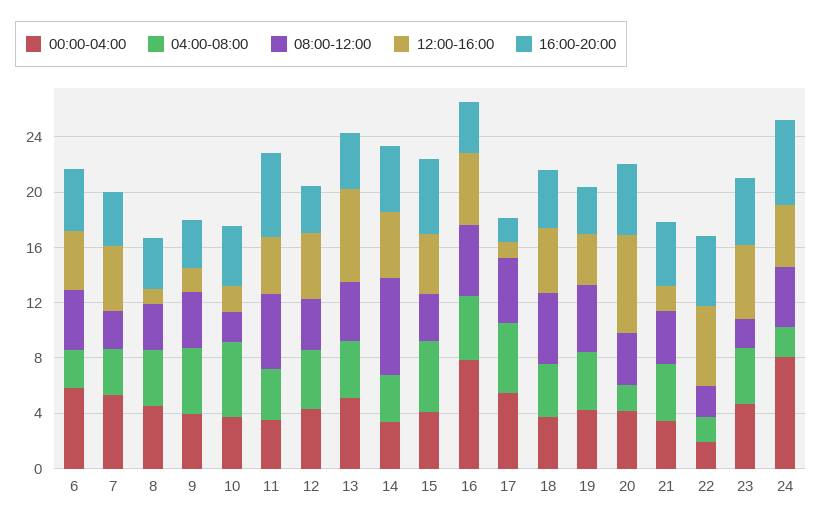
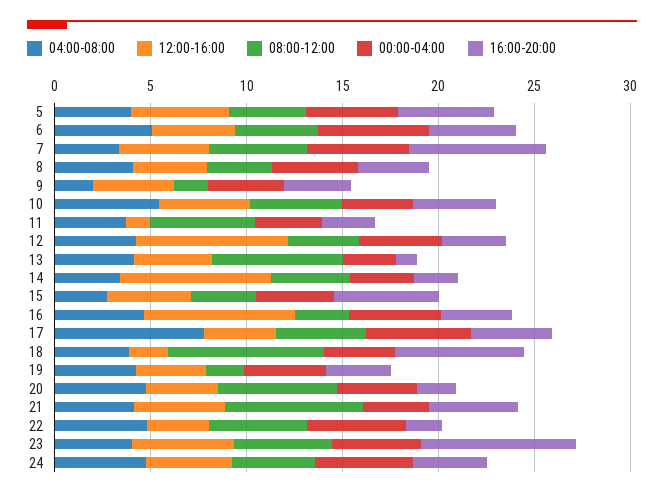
04:00-08:00, 6: 3 -> 5
08:00-12:00, 7: 3 -> 5
16:00-20:00, 7: 4 -> 7
12:00-16:00, 8: 1 -> 4
04:00-08:00, 9: 5 -> 2
08:00-12:00, 9: 4 -> 2
12:00-16:00, 9: 2 -> 4
08:00-12:00, 10: 2 -> 5
12:00-16:00, 10: 2 -> 5
12:00-16:00, 11: 4 -> 1
16:00-20:00, 11: 6 -> 3
12:00-16:00, 12: 5 -> 8
00:00-04:00, 13: 5 -> 3
08:00-12:00, 13: 4 -> 7
12:00-16:00, 13: 7 -> 4
16:00-20:00, 13: 4 -> 1
08:00-12:00, 14: 7 -> 4
12:00-16:00, 14: 5 -> 8
16:00-20:00, 14: 5 -> 2
04:00-08:00, 15: 5 -> 3
00:00-04:00, 16: 8 -> 5
08:00-12:00, 16: 5 -> 3
12:00-16:00, 16: 5 -> 8
04:00-08:00, 17: 5 -> 8
12:00-16:00, 17: 1 -> 4
16:00-20:00, 17: 2 -> 4
08:00-12:00, 18: 5 -> 8
12:00-16:00, 18: 5 -> 2
16:00-20:00, 18: 4 -> 7
08:00-12:00, 19: 5 -> 2
04:00-08:00, 20: 2 -> 5
08:00-12:00, 20: 4 -> 6
12:00-16:00, 20: 7 -> 4
16:00-20:00, 20: 5 -> 2
08:00-12:00, 21: 4 -> 7
12:00-16:00, 21: 2 -> 5
00:00-04:00, 22: 2 -> 5
04:00-08:00, 22: 2 -> 5
08:00-12:00, 22: 2 -> 5
12:00-16:00, 22: 6 -> 3
16:00-20:00, 22: 5 -> 2
08:00-12:00, 23: 2 -> 5
16:00-20:00, 23: 5 -> 8
00:00-04:00, 24: 8 -> 5
04:00-08:00, 24: 2 -> 5
16:00-20:00, 24: 6 -> 4
04:00-08:00, 5: none -> 4
12:00-16:00, 5: none -> 5
08:00-12:00, 5: none -> 4
00:00-04:00, 5: none -> 5
16:00-20:00, 5: none -> 5

